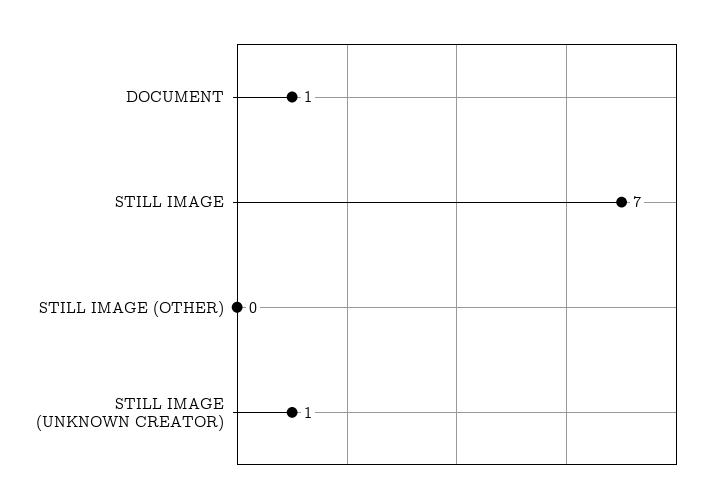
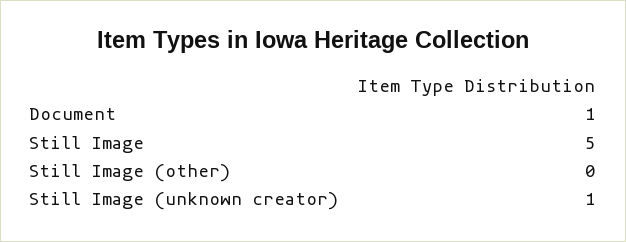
STILL IMAGE: 7 -> 5

